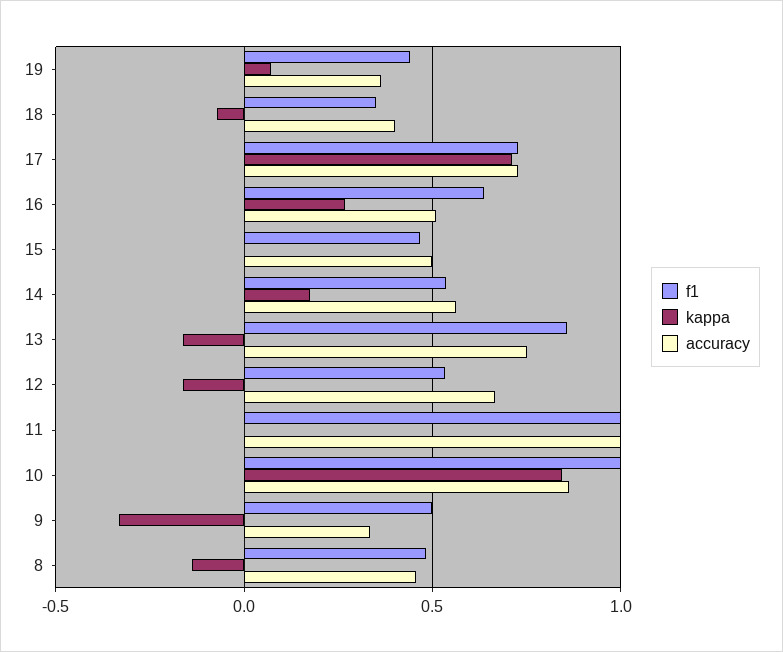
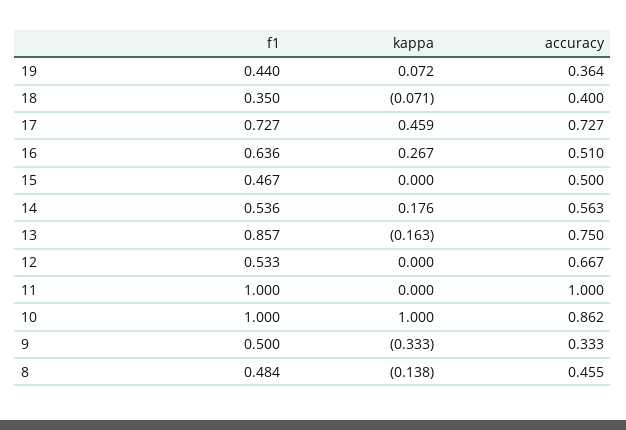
kappa, 17: 0.7 -> 0.459
kappa, 12: -0.15 -> 0
kappa, 10: 0.85 -> 1

